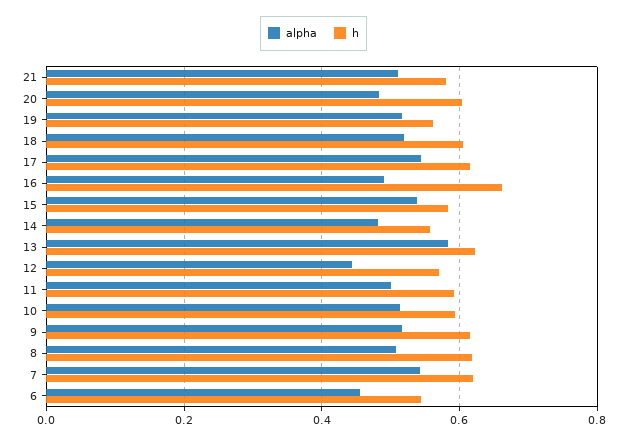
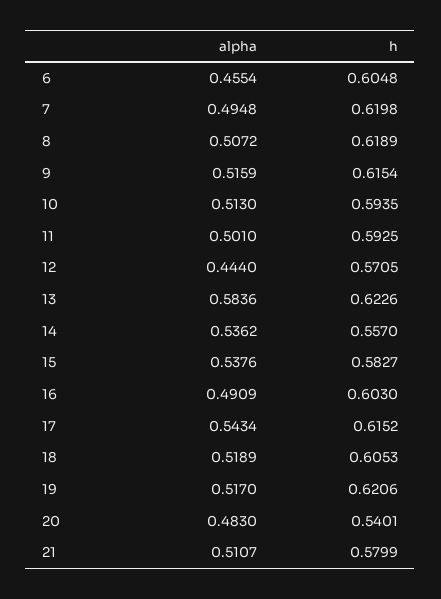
h, 20: 0.6 -> 0.5401
h, 19: 0.56 -> 0.6206
h, 16: 0.66 -> 0.603
alpha, 14: 0.48 -> 0.5362
alpha, 7: 0.54 -> 0.4948
h, 6: 0.54 -> 0.6048

